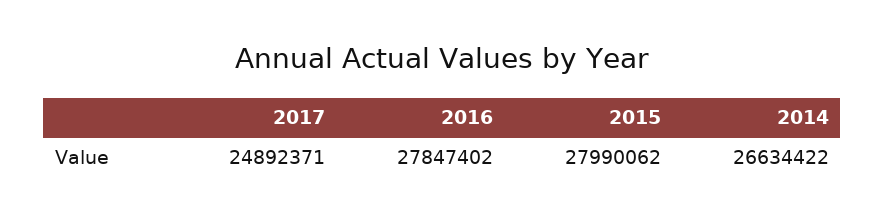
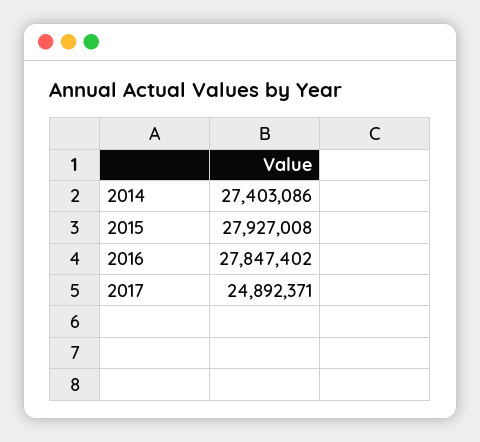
2015: 27990062 -> 27927008
2014: 26634422 -> 27403086

